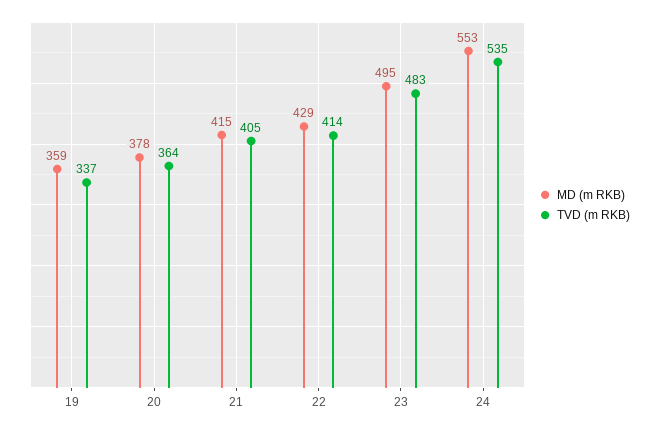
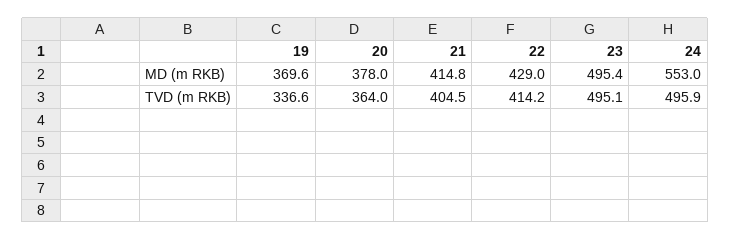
MD (m RKB), 19: 359 -> 369.6
TVD (m RKB), 23: 483 -> 495.1
TVD (m RKB), 24: 535 -> 495.9

